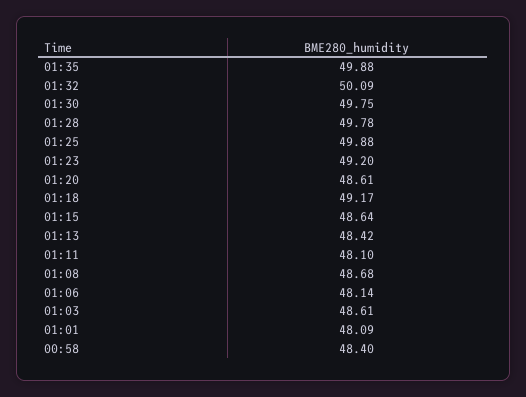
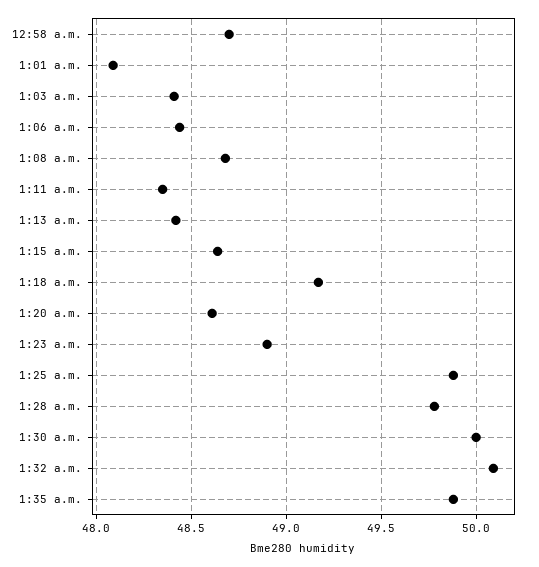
01:30: 49.75 -> 50
01:23: 49.2 -> 48.9
01:11: 48.1 -> 48.35
01:06: 48.14 -> 48.45
01:03: 48.61 -> 48.4
00:58: 48.4 -> 48.7

